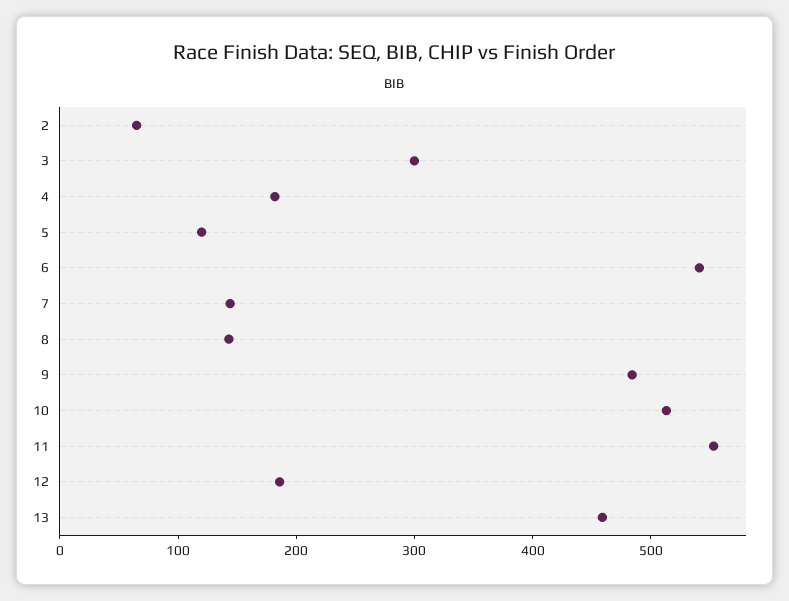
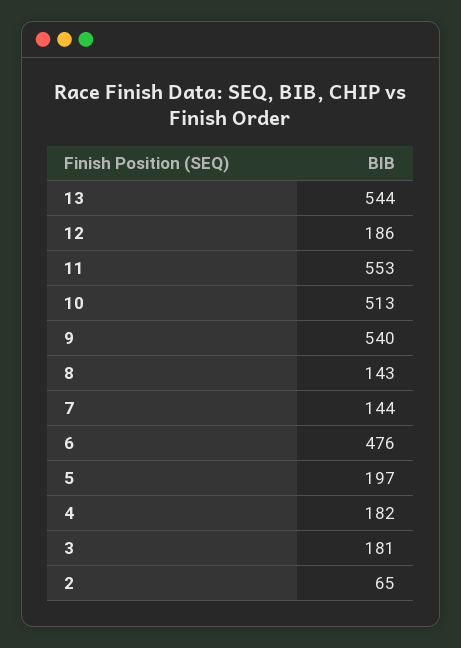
3: 300 -> 181
5: 120 -> 197
6: 540 -> 476
9: 480 -> 540
13: 460 -> 544

